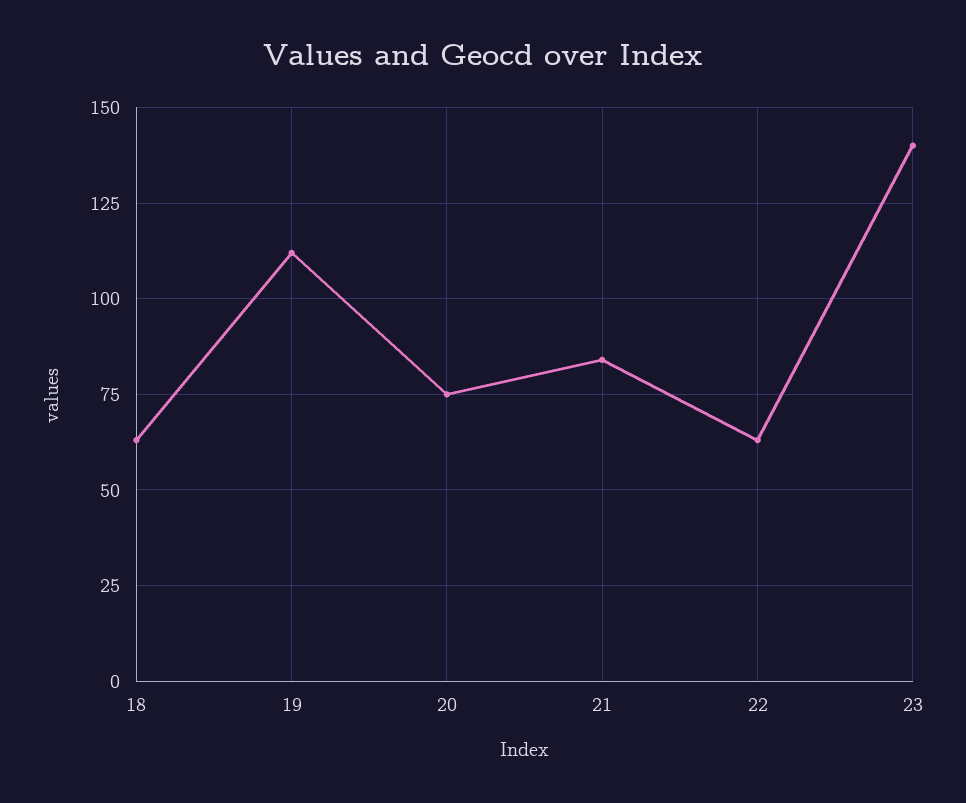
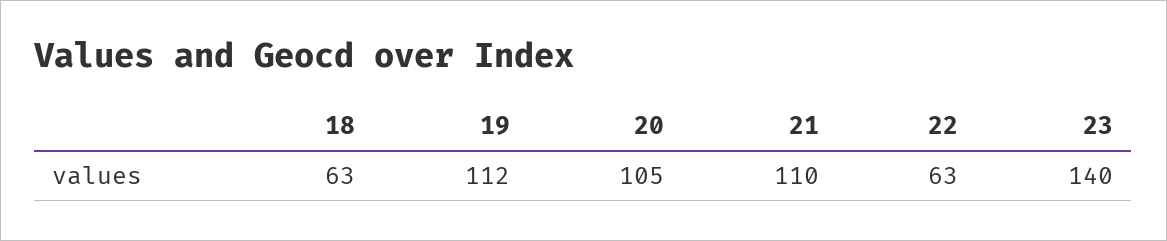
20: 75 -> 105
21: 85 -> 110

